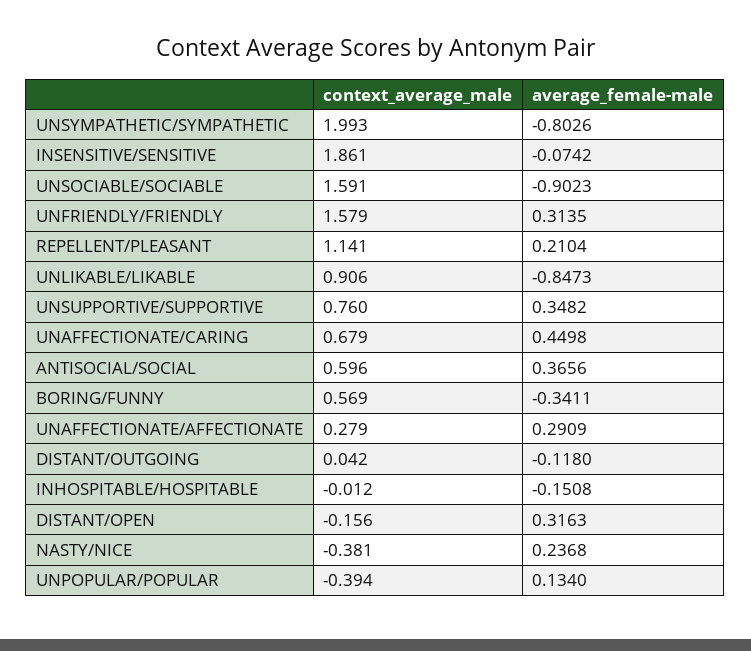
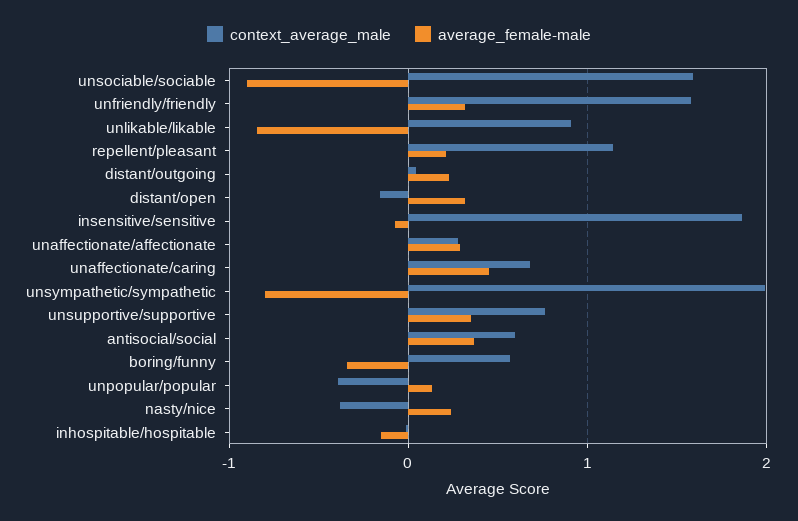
average_female-male, DISTANT/OUTGOING: -0.118 -> 0.2

